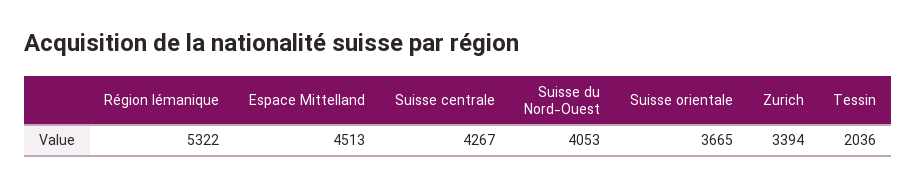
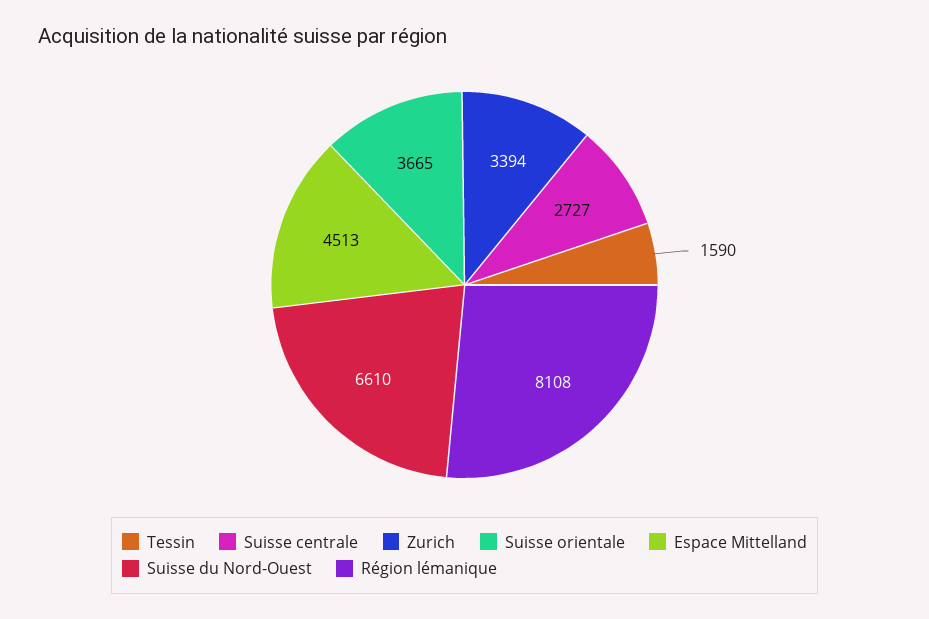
Région lémanique: 5322 -> 8108
Suisse centrale: 4267 -> 2727
Suisse du Nord-Ouest: 4053 -> 6610
Tessin: 2036 -> 1590

